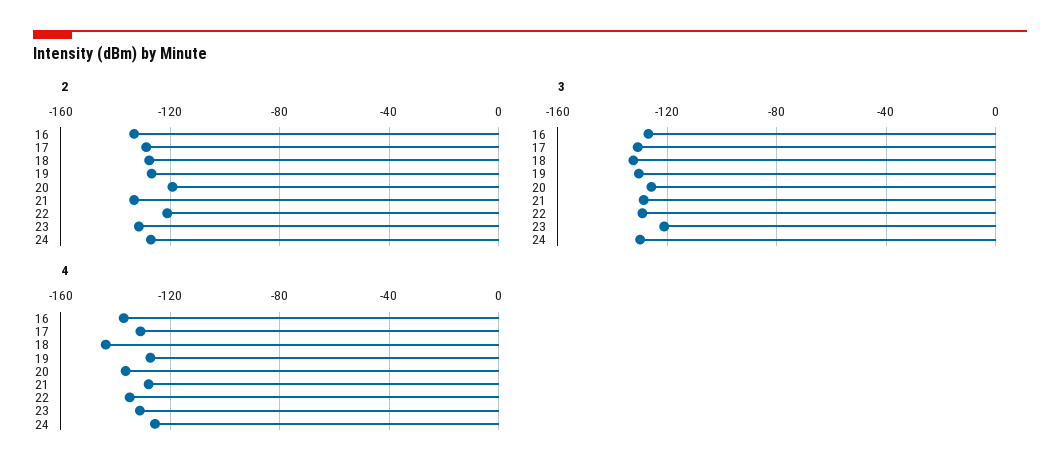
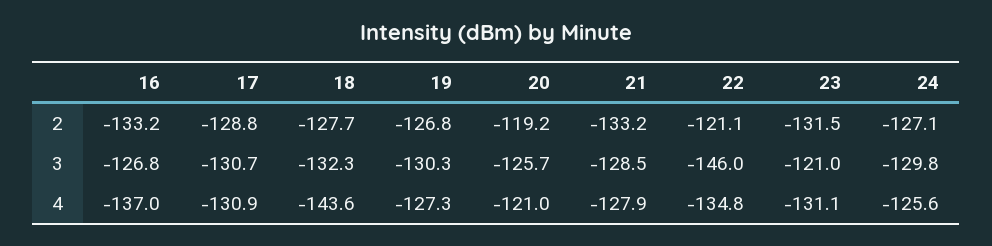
3, 22: -130 -> -146
4, 20: -135 -> -121

